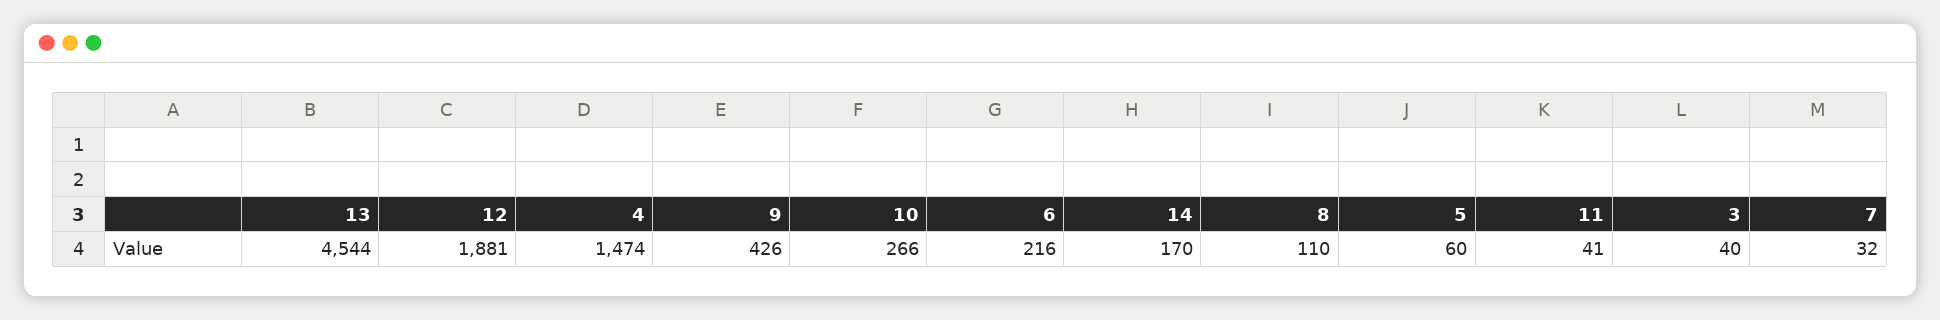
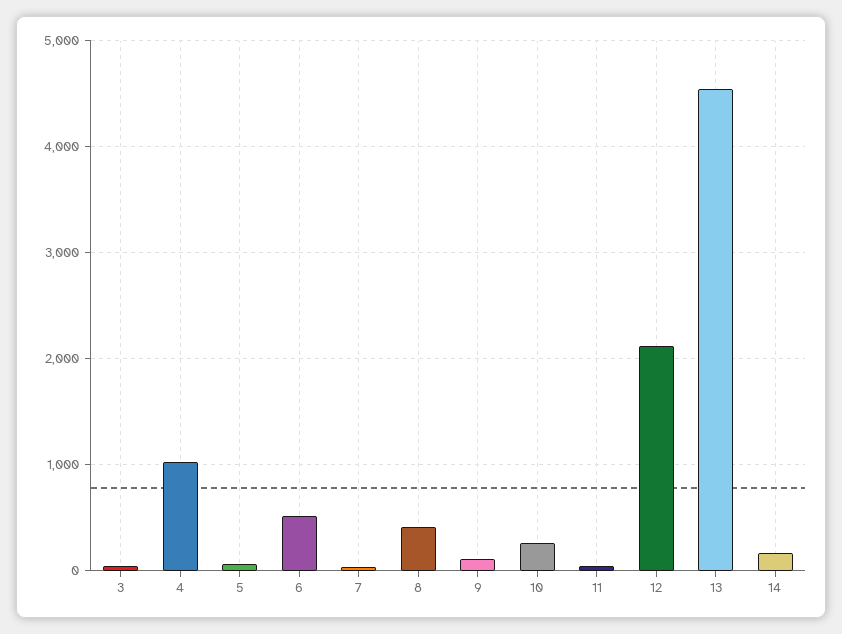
12: 1881 -> 2100
4: 1474 -> 1000
9: 426 -> 100
6: 216 -> 500
8: 110 -> 400

